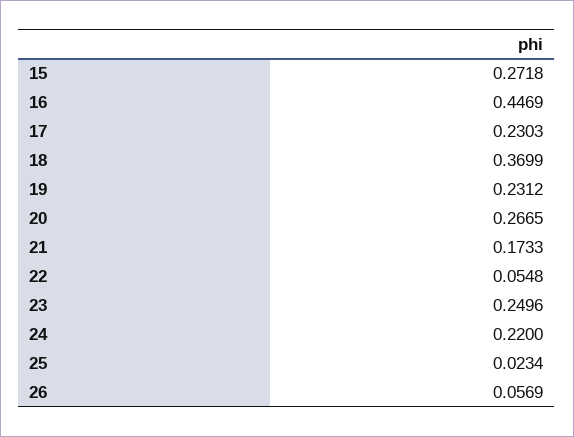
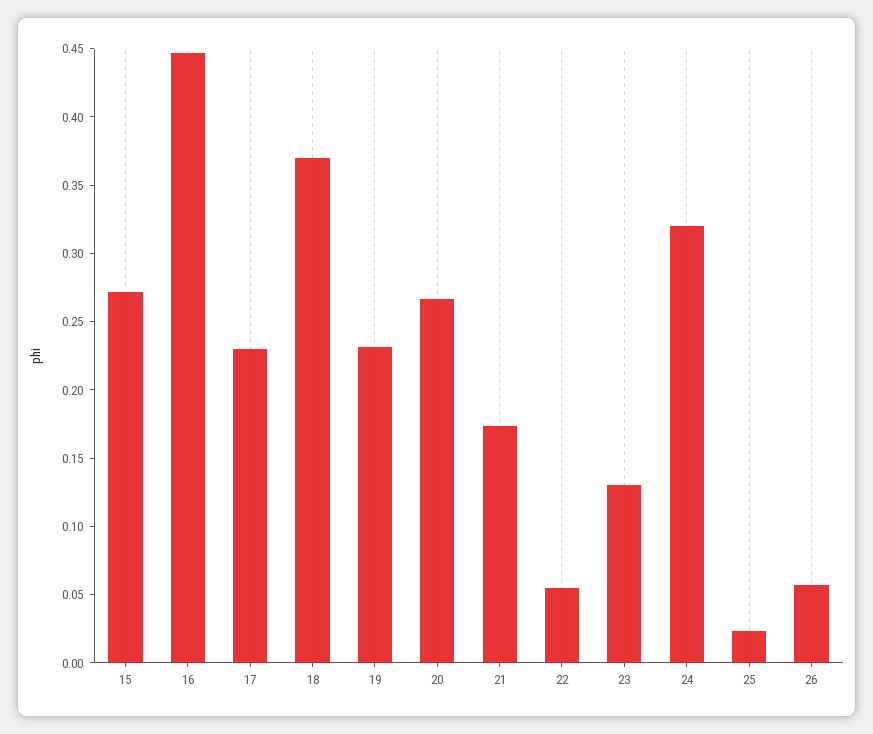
23: 0.2496 -> 0.13
24: 0.22 -> 0.32

